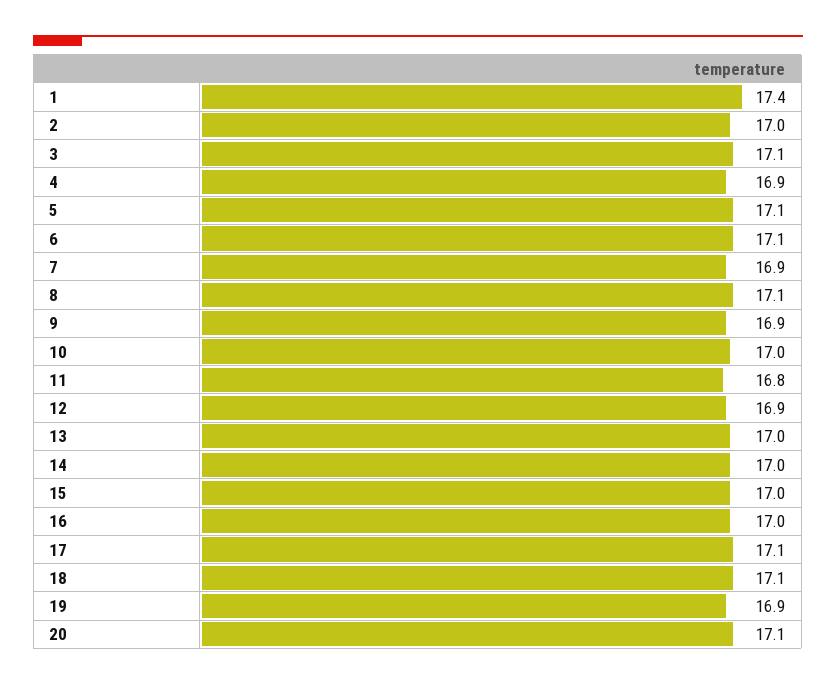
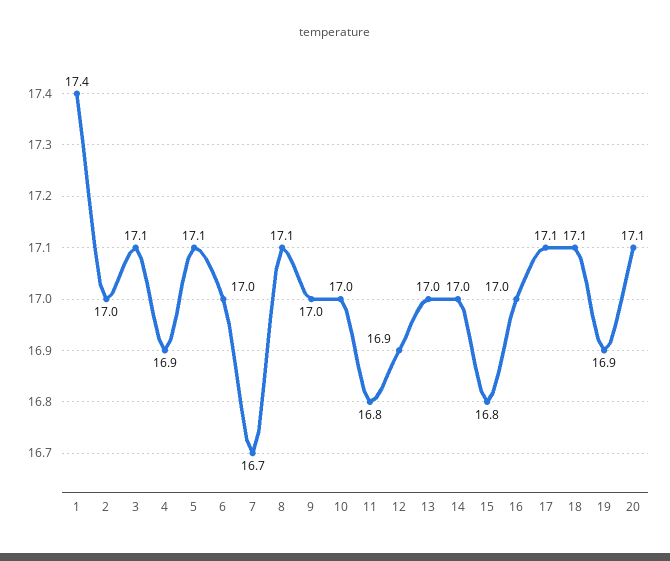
6: 17.1 -> 17
7: 16.9 -> 16.7
9: 16.9 -> 17
15: 17 -> 16.8

